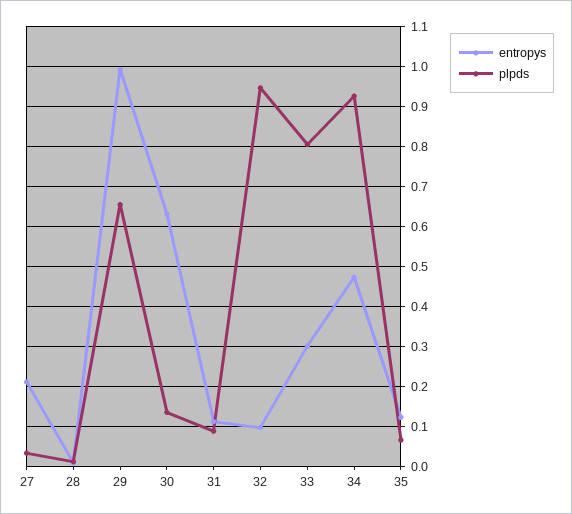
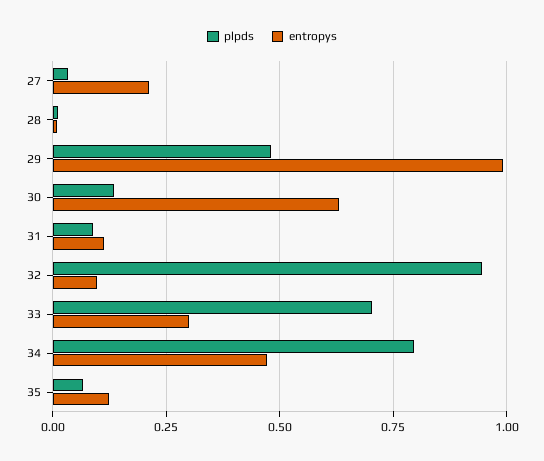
plpds, 29: 0.66 -> 0.475
plpds, 33: 0.8 -> 0.7
plpds, 34: 0.92 -> 0.8

